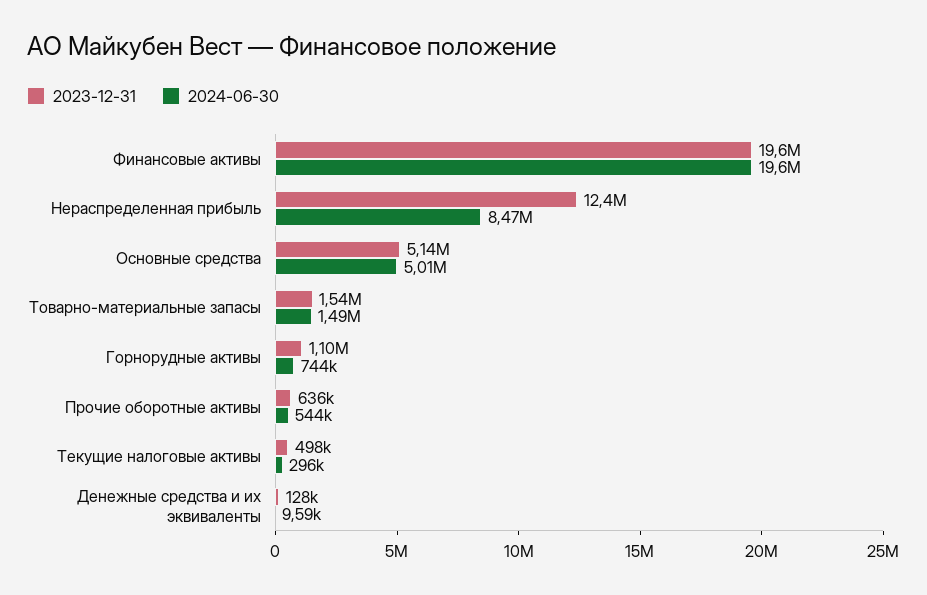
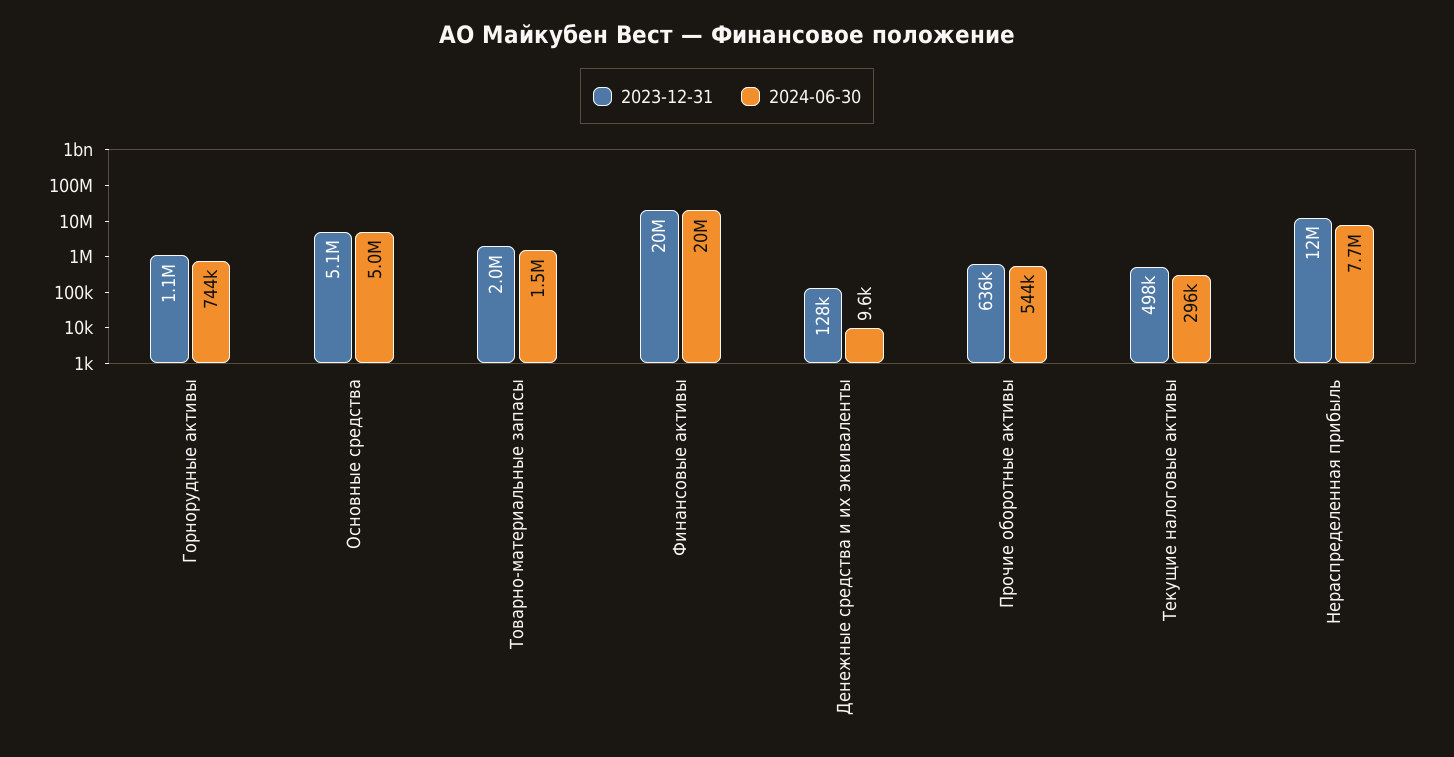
2024-06-30, Нераспределенная прибыль: 8470000 -> 7700000
2023-12-31, Товарно-материальные запасы: 1540000 -> 2000000

